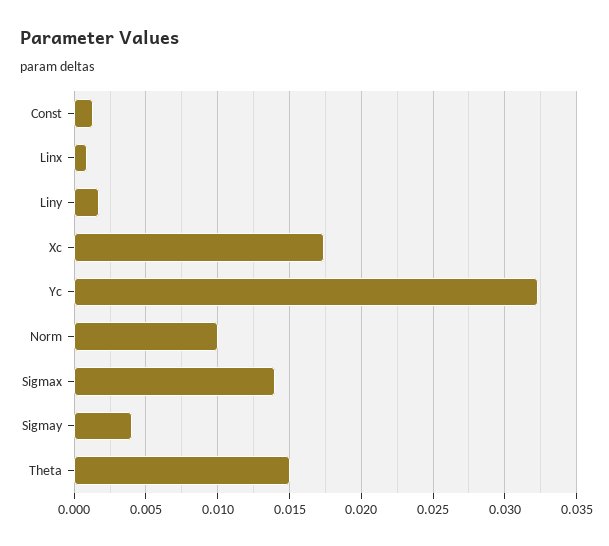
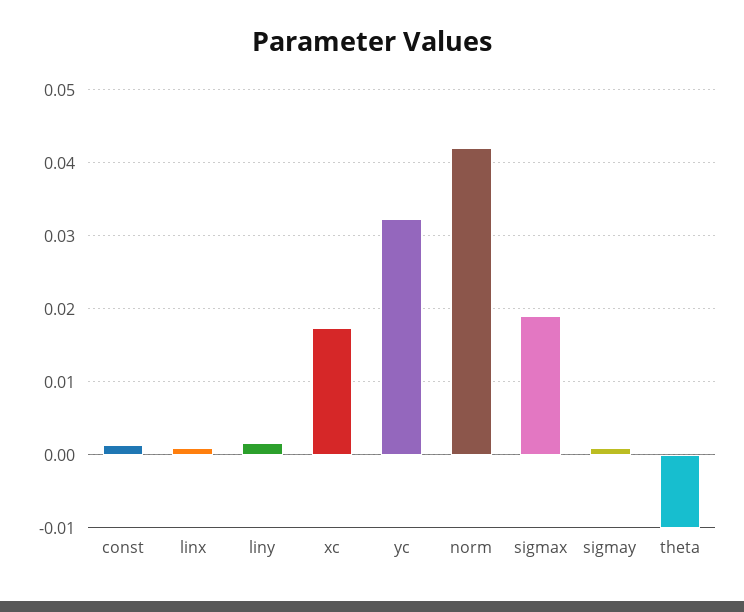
Norm: 0.01 -> 0.042
Sigmax: 0.014 -> 0.019
Sigmay: 0.004 -> 0.001
Theta: 0.015 -> -0.01

